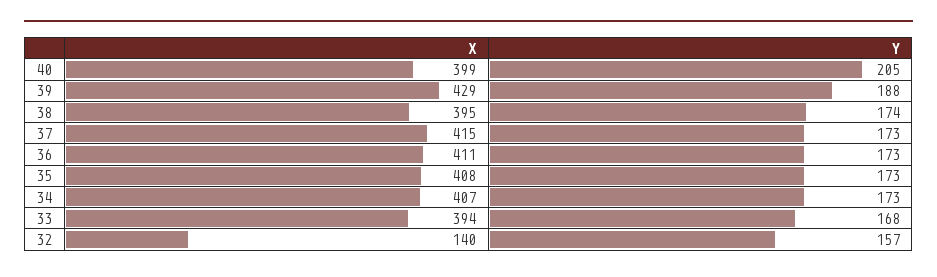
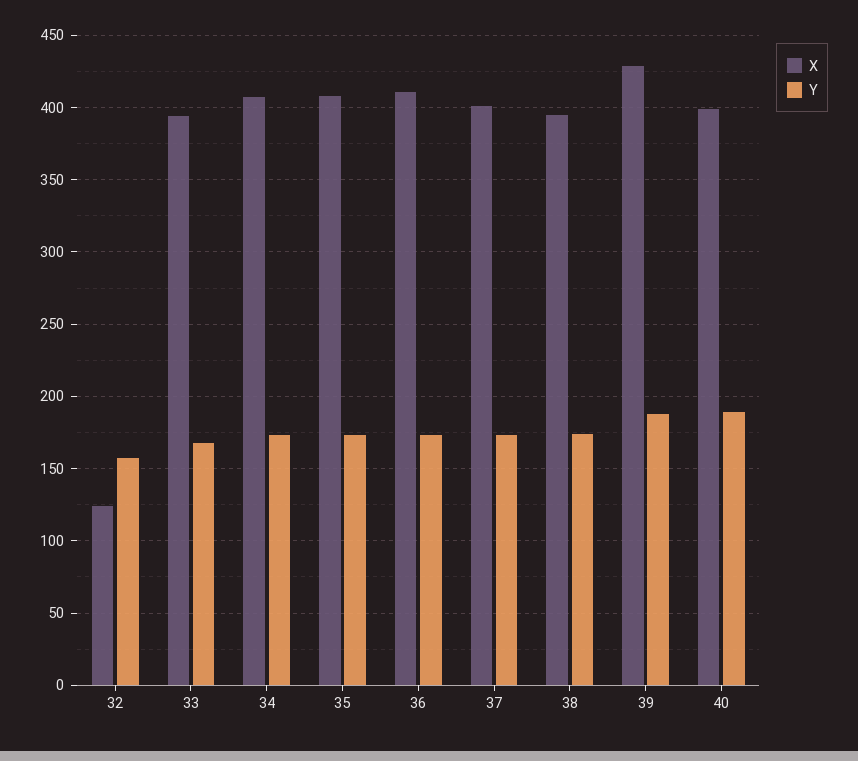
Y, 40: 205 -> 190
X, 37: 415 -> 400
X, 32: 140 -> 125

